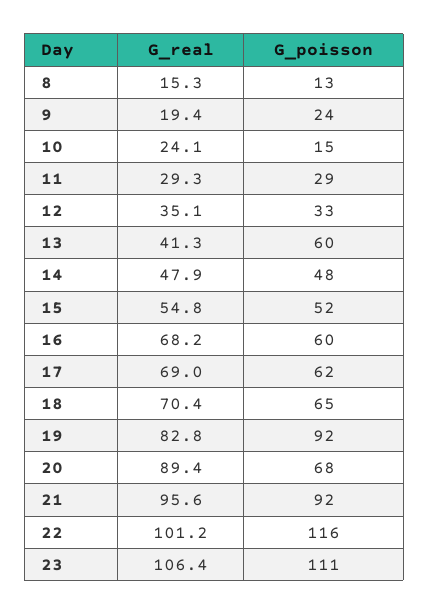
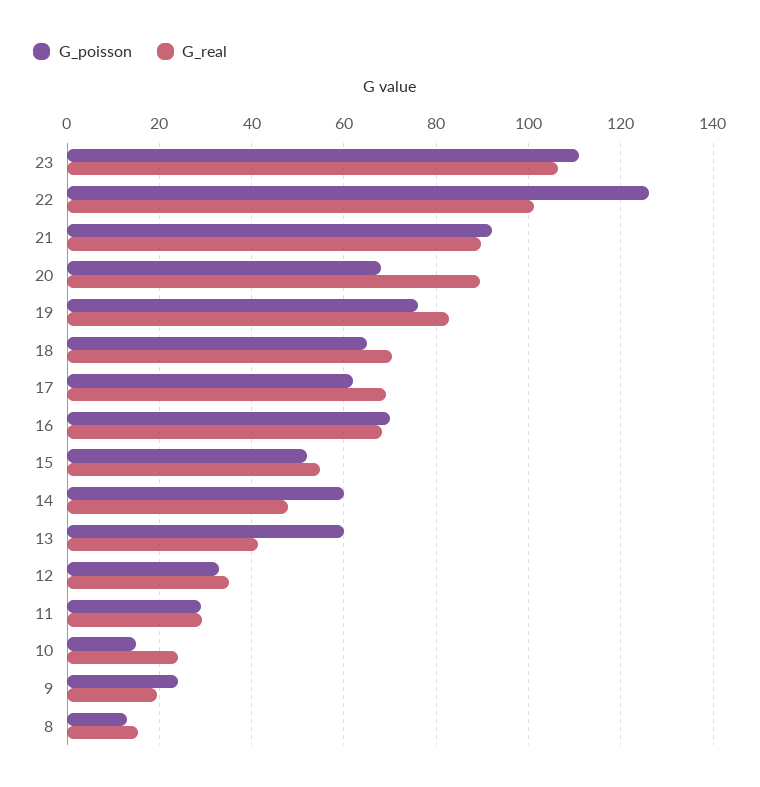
G_poisson, 14: 48 -> 60
G_poisson, 16: 60 -> 70
G_poisson, 19: 92 -> 76
G_real, 21: 95.6 -> 90
G_poisson, 22: 116 -> 126

